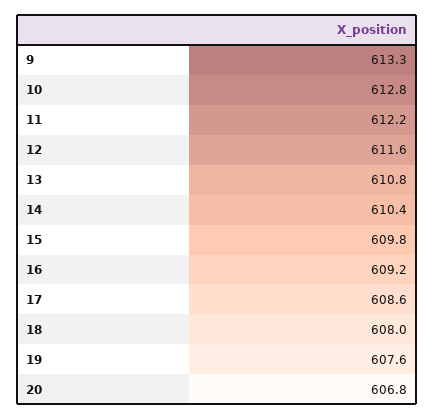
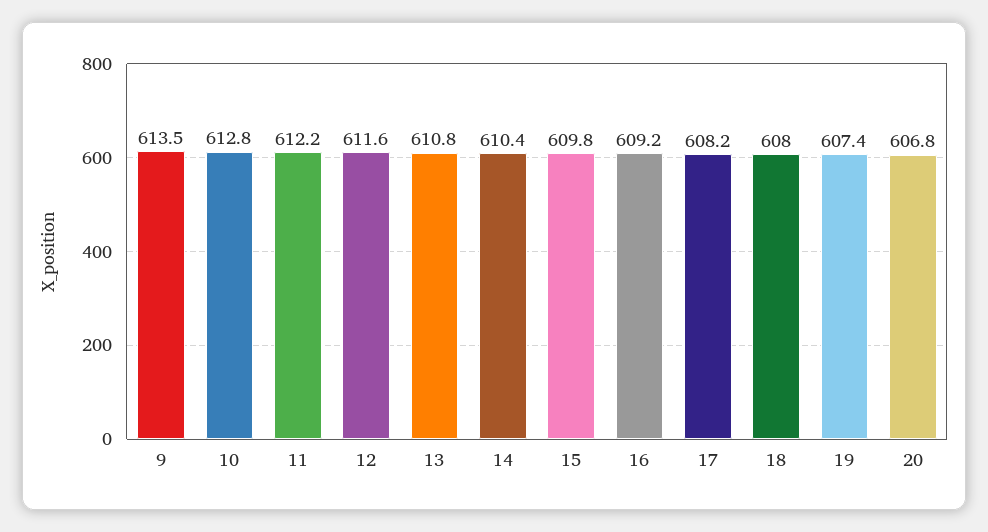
9: 613.3 -> 613.5
17: 608.6 -> 608.2
19: 607.6 -> 607.4

